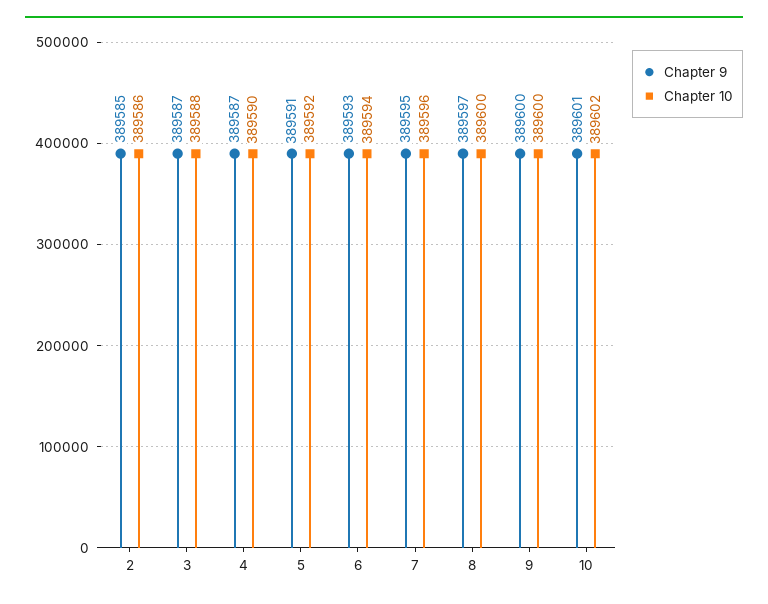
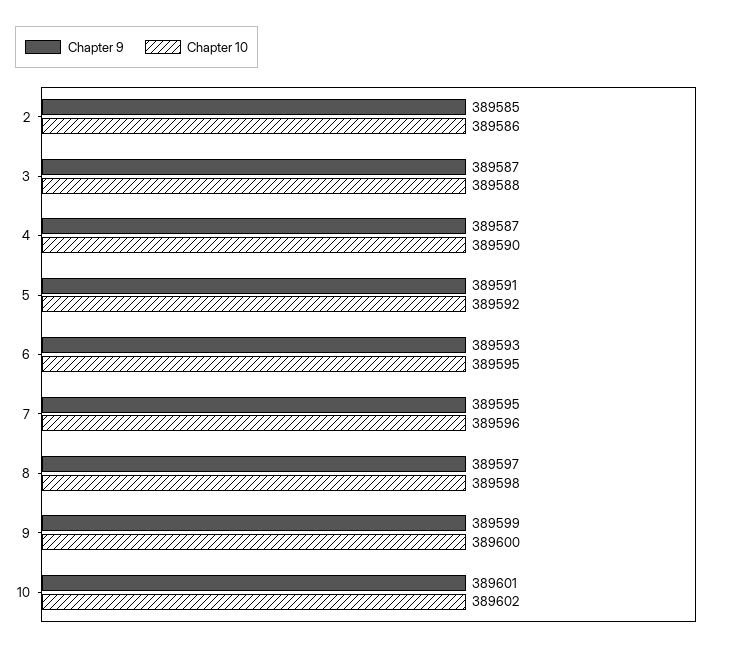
Chapter 10, 6: 389594 -> 389595
Chapter 10, 8: 389600 -> 389598
Chapter 9, 9: 389600 -> 389599

